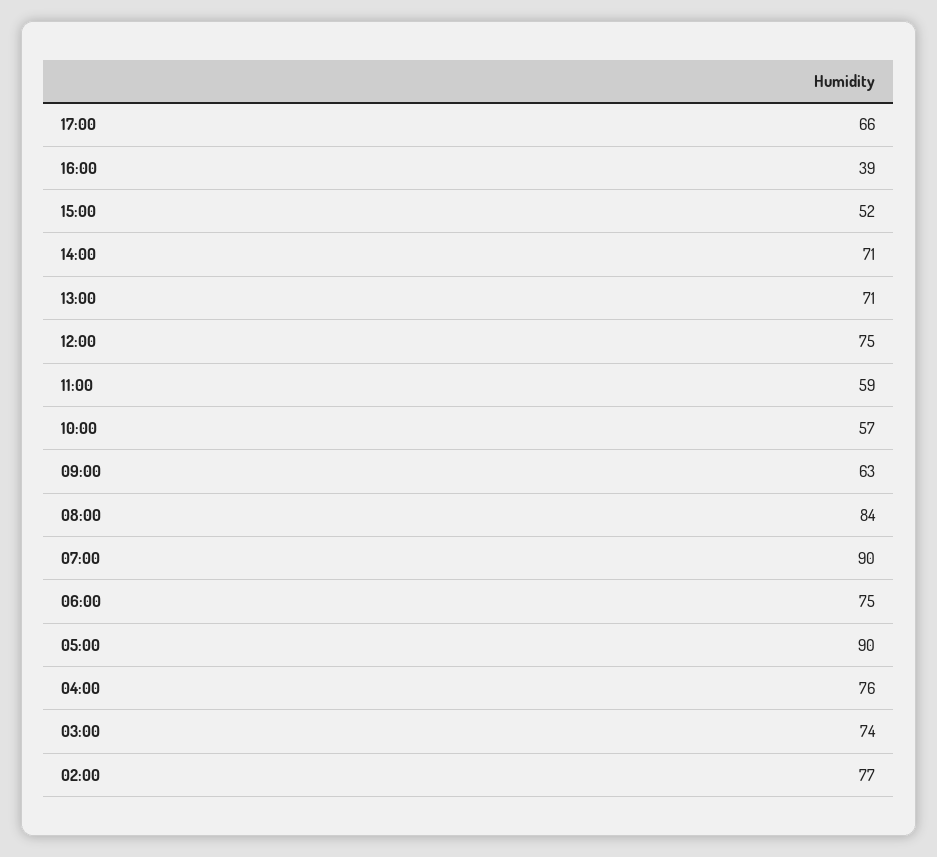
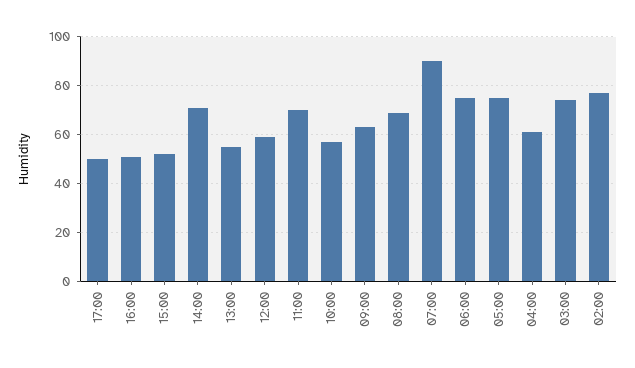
17:00: 66 -> 50
16:00: 39 -> 50
13:00: 71 -> 55
12:00: 75 -> 60
11:00: 59 -> 70
08:00: 84 -> 70
05:00: 90 -> 75
04:00: 76 -> 60

